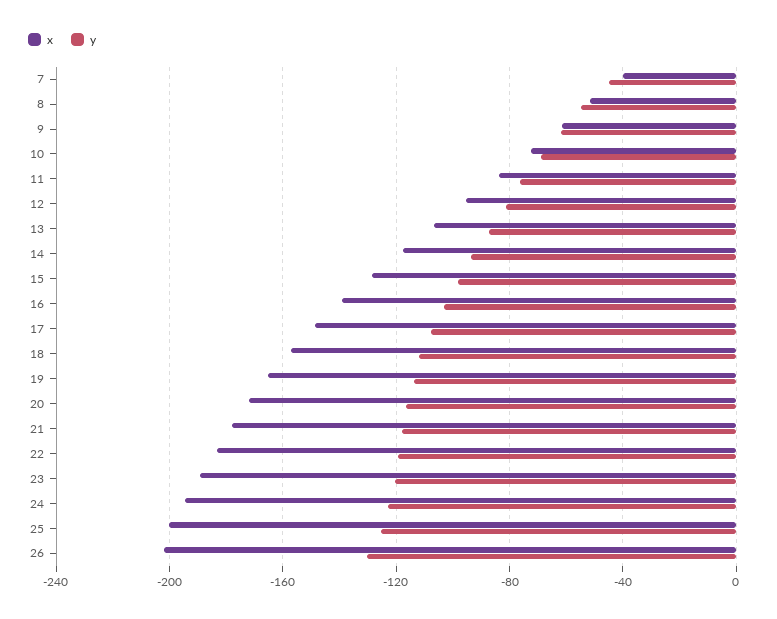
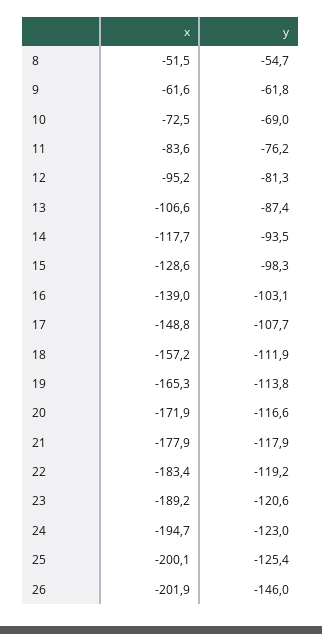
x, 7: -40 -> none
y, 7: -45 -> none
y, 26: -130 -> -146

